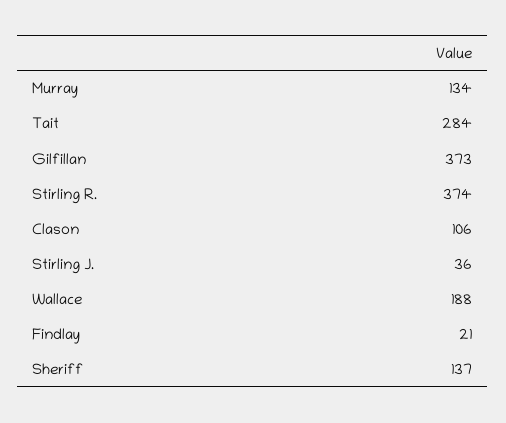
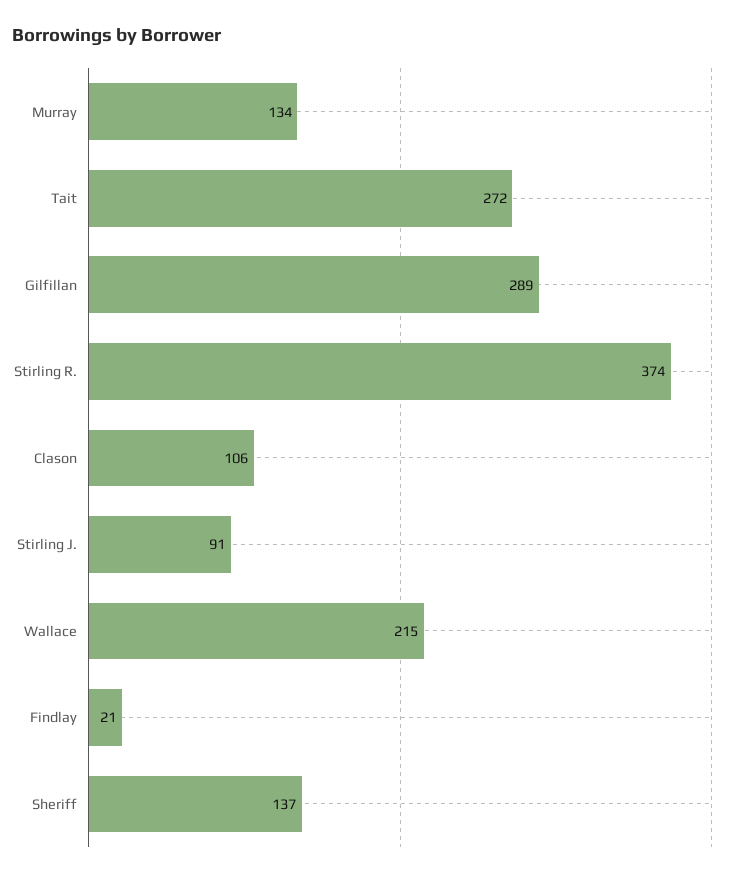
Tait: 284 -> 272
Gilfillan: 373 -> 289
Stirling J.: 36 -> 91
Wallace: 188 -> 215

